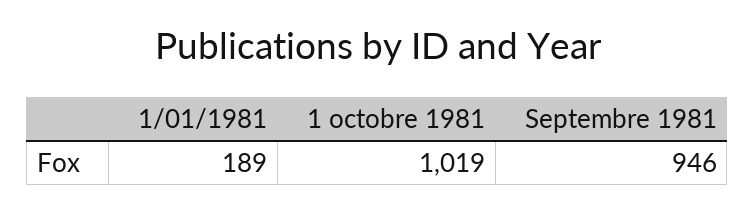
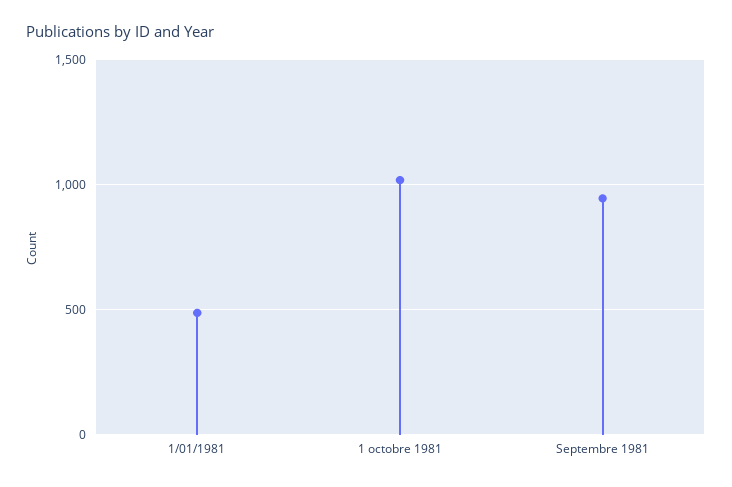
1/01/1981: 189 -> 500

